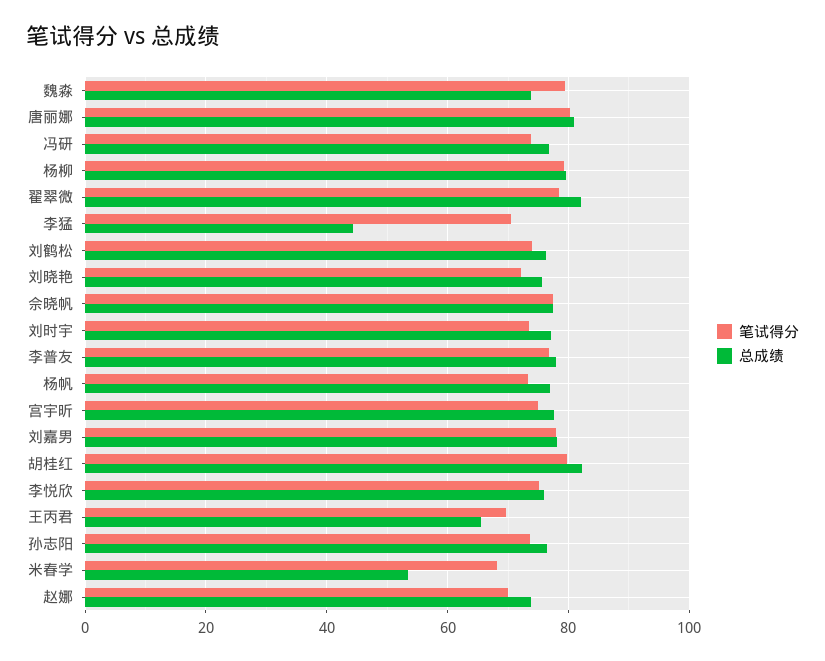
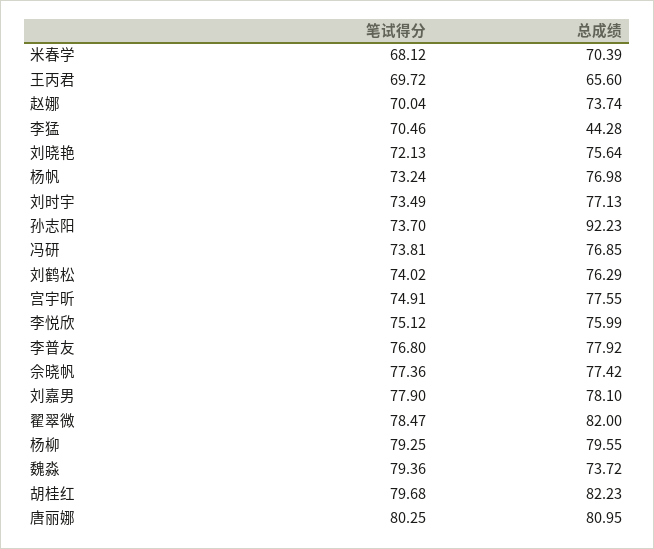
总成绩, 孙志阳: 76 -> 92.23
总成绩, 米春学: 54 -> 70.39

